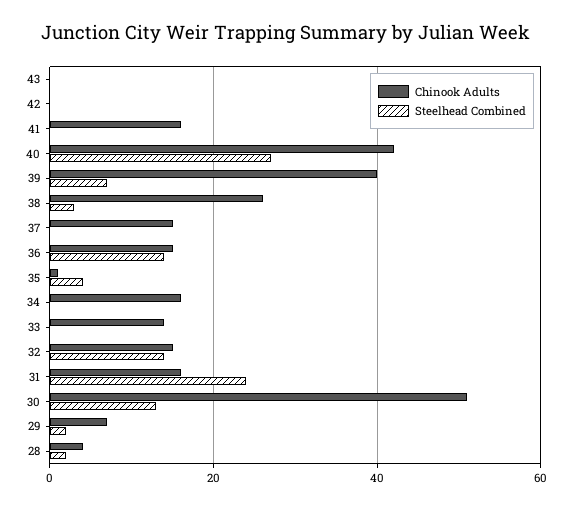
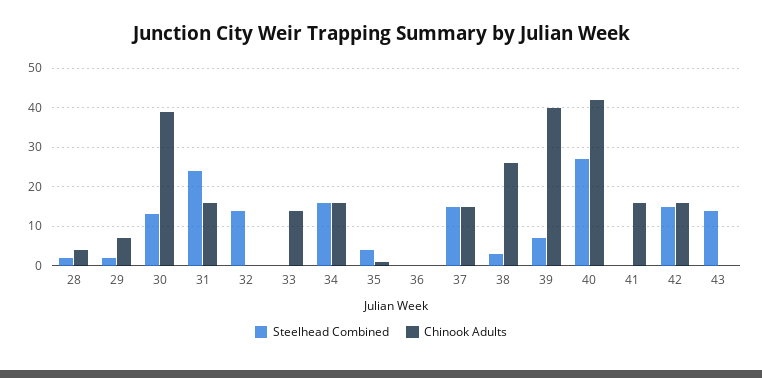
Steelhead Combined, 43: 0 -> 15
Chinook Adults, 42: 0 -> 15
Steelhead Combined, 42: 0 -> 15
Steelhead Combined, 37: 0 -> 15
Chinook Adults, 36: 15 -> 0
Steelhead Combined, 36: 15 -> 0
Steelhead Combined, 34: 0 -> 15
Chinook Adults, 32: 15 -> 0
Chinook Adults, 30: 50 -> 40

